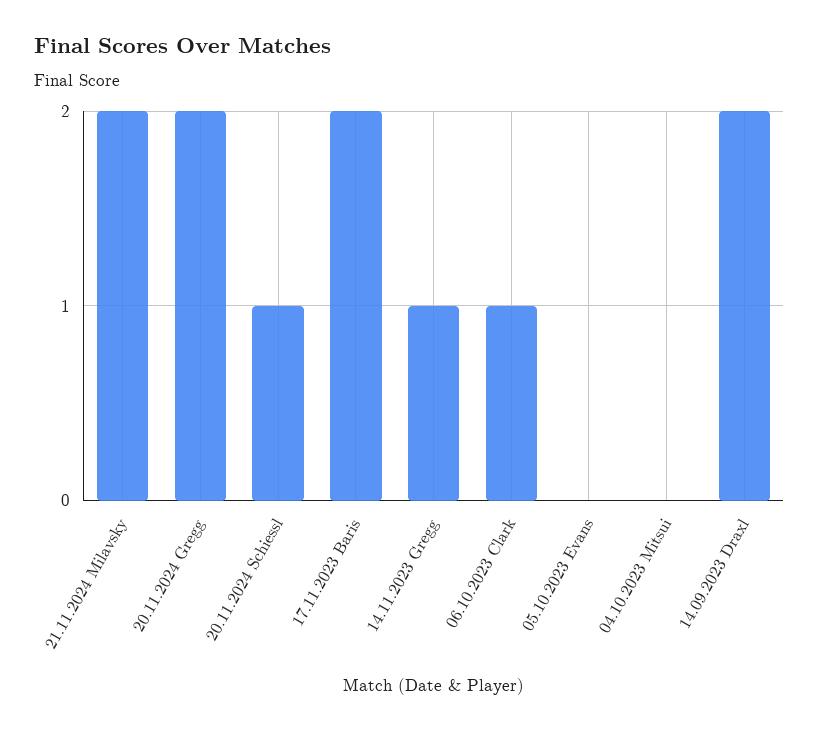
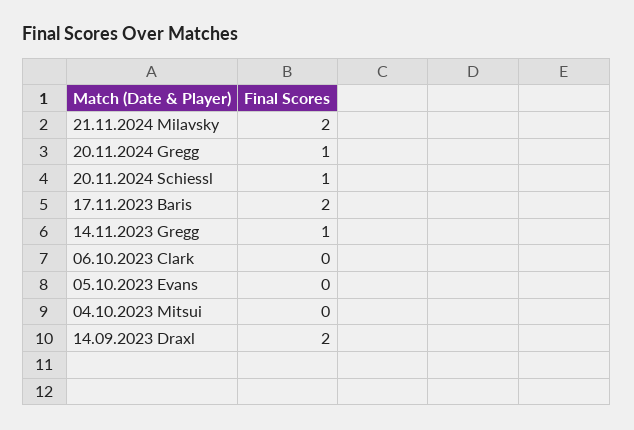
20.11.2024 Gregg: 2 -> 1
06.10.2023 Clark: 1 -> 0

